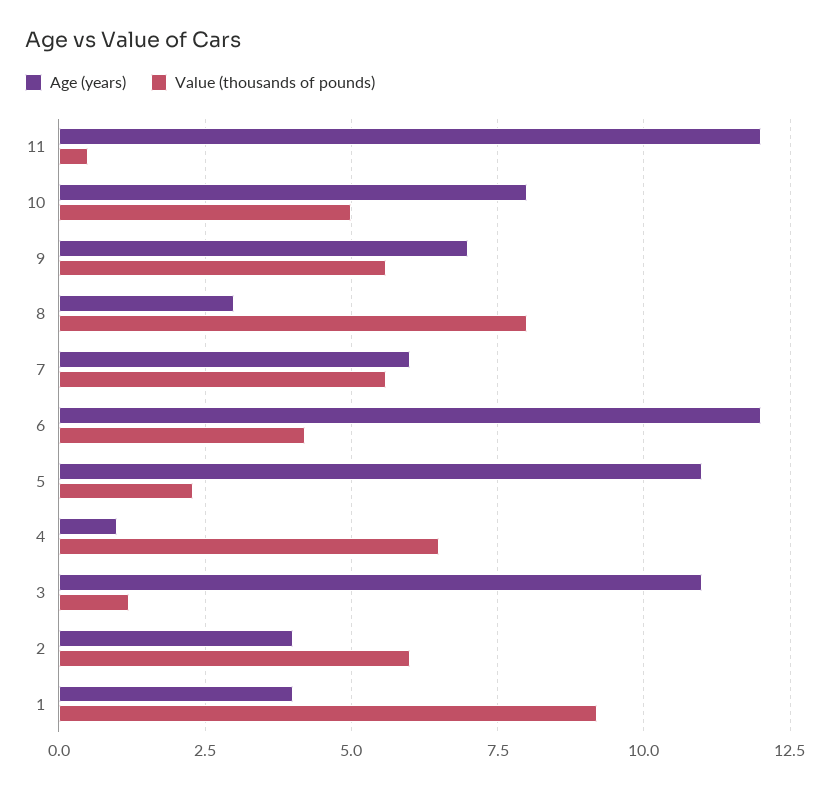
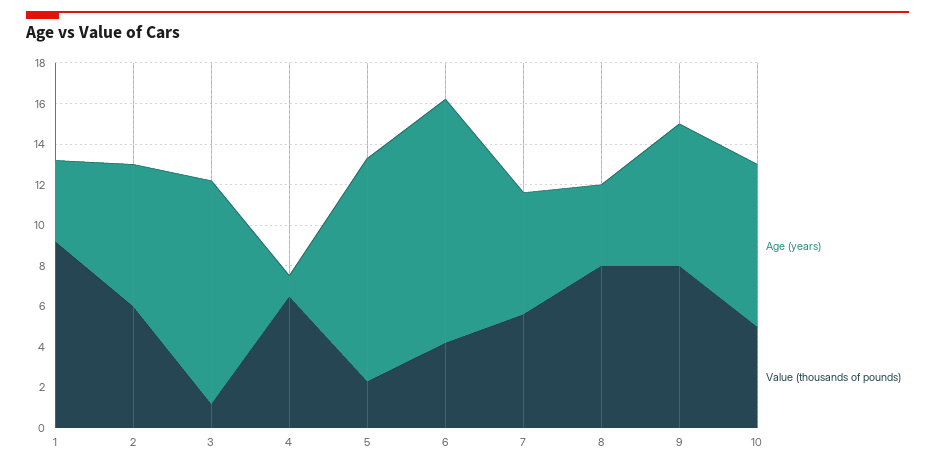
Age (years), 11: 12 -> none
Value (thousands of pounds), 11: 0.5 -> none
Value (thousands of pounds), 9: 5.5 -> 8
Age (years), 8: 3 -> 4
Age (years), 2: 4 -> 7

